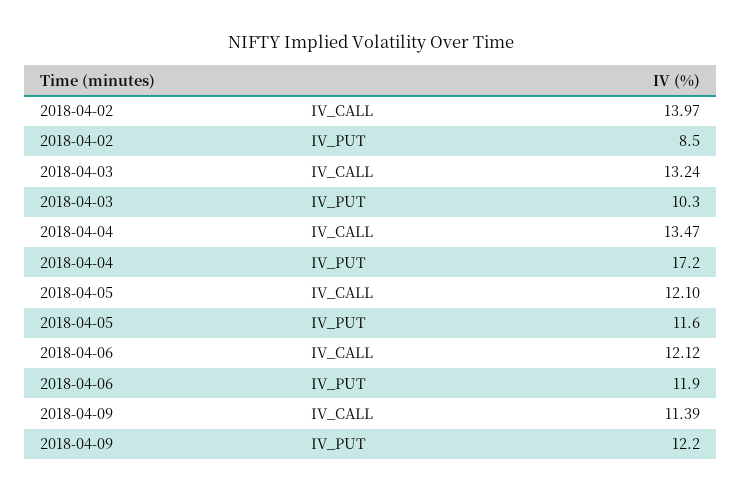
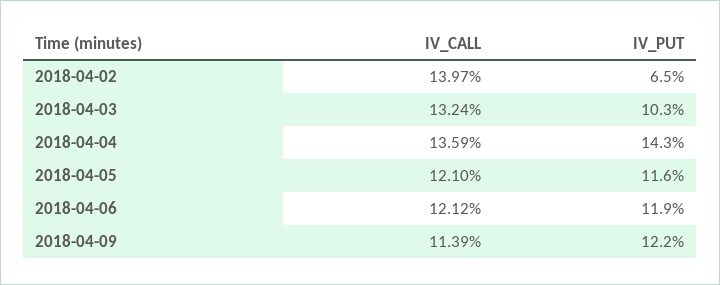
2018-04-02, IV_PUT: 8.5 -> 6.5
2018-04-04, IV_CALL: 13.47 -> 13.59
2018-04-04, IV_PUT: 17.2 -> 14.3

